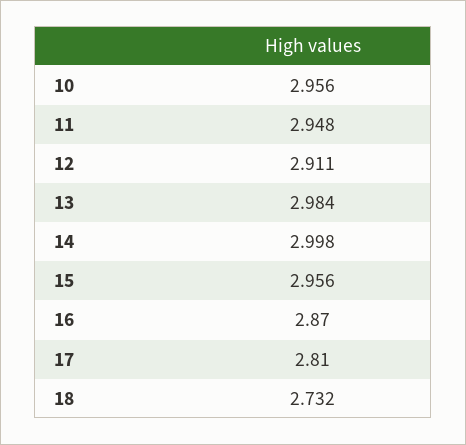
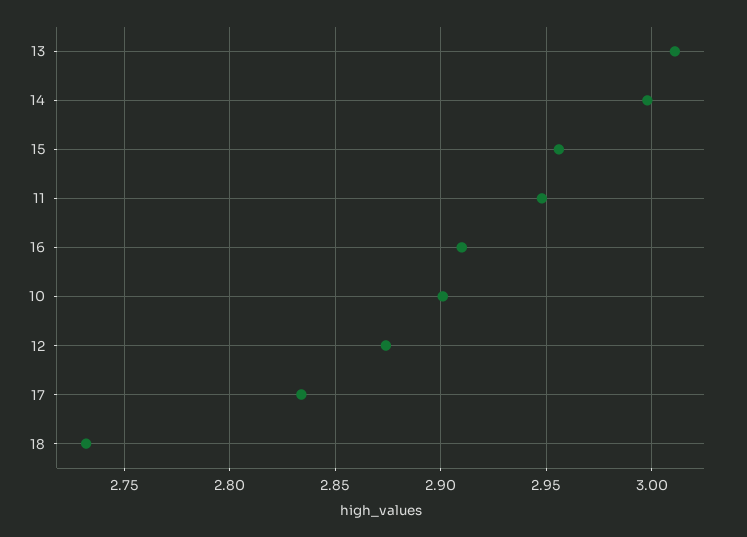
10: 2.956 -> 2.9
12: 2.911 -> 2.875
13: 2.984 -> 3.01
16: 2.87 -> 2.91
17: 2.81 -> 2.835

